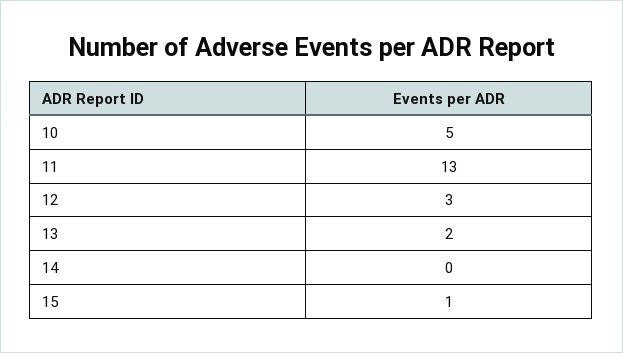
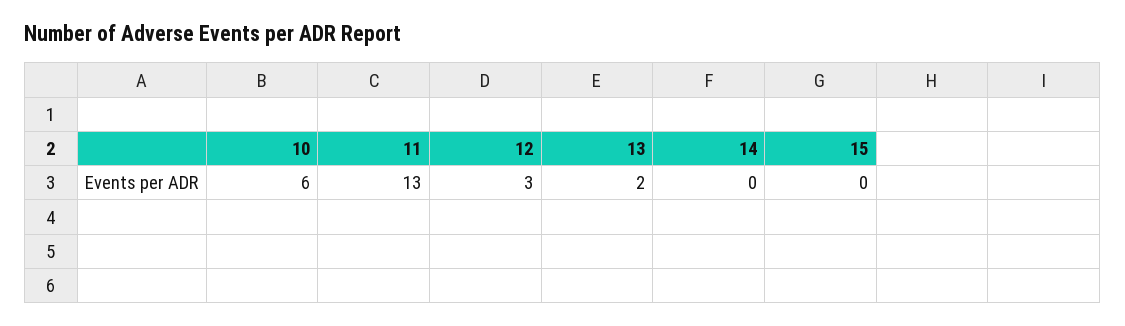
10: 5 -> 6
15: 1 -> 0

